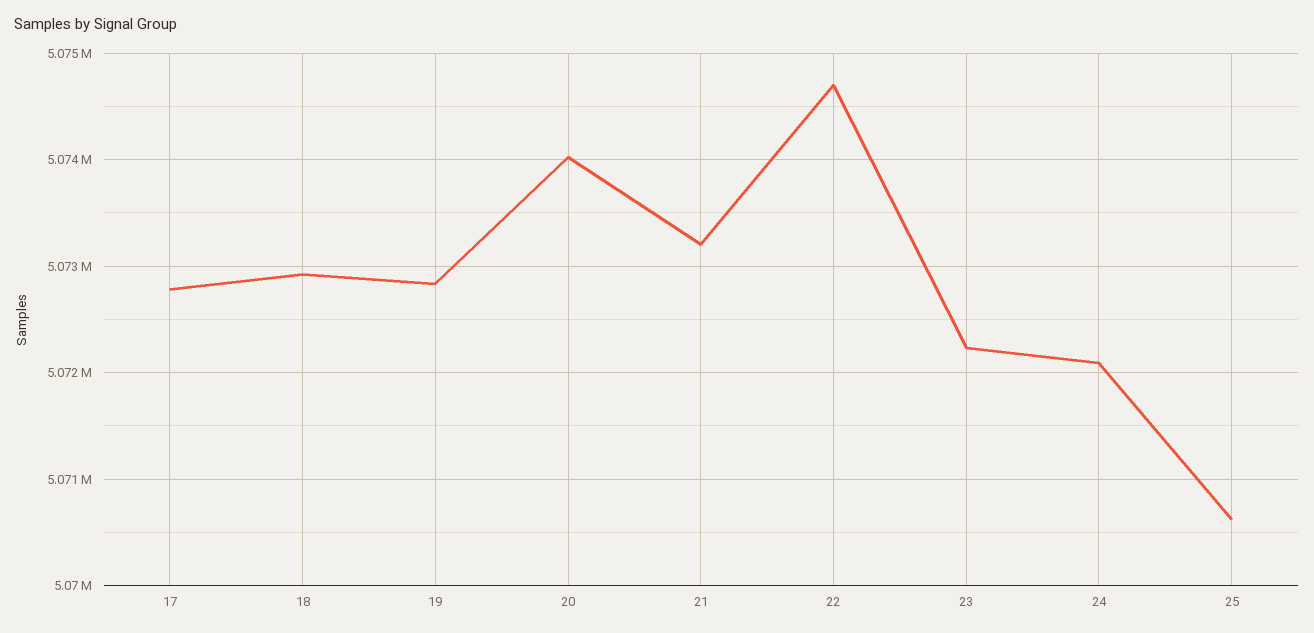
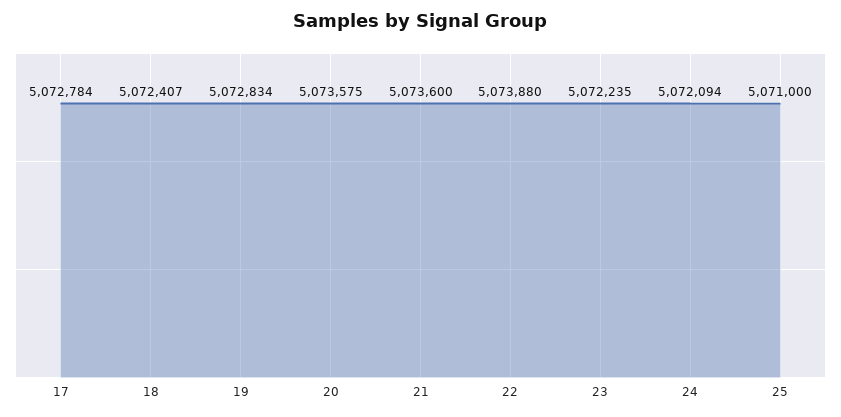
18: 5072900 -> 5072407
20: 5074000 -> 5073575
21: 5073200 -> 5073600
22: 5074700 -> 5073880
25: 5070600 -> 5071000

